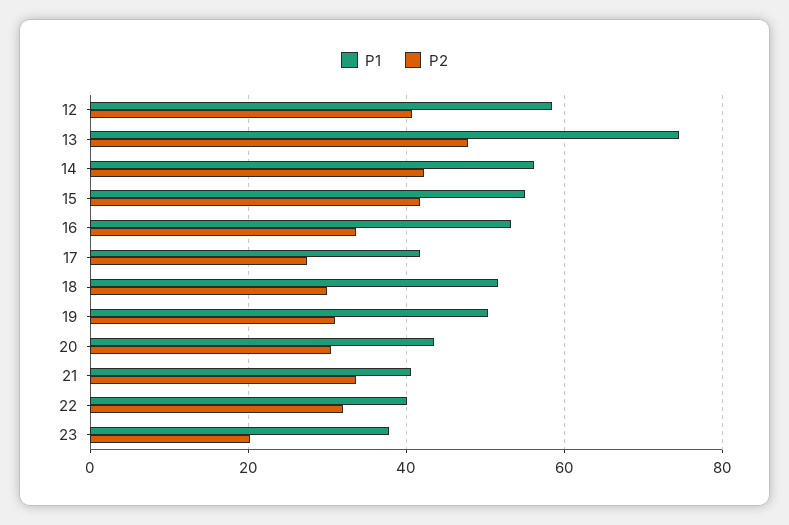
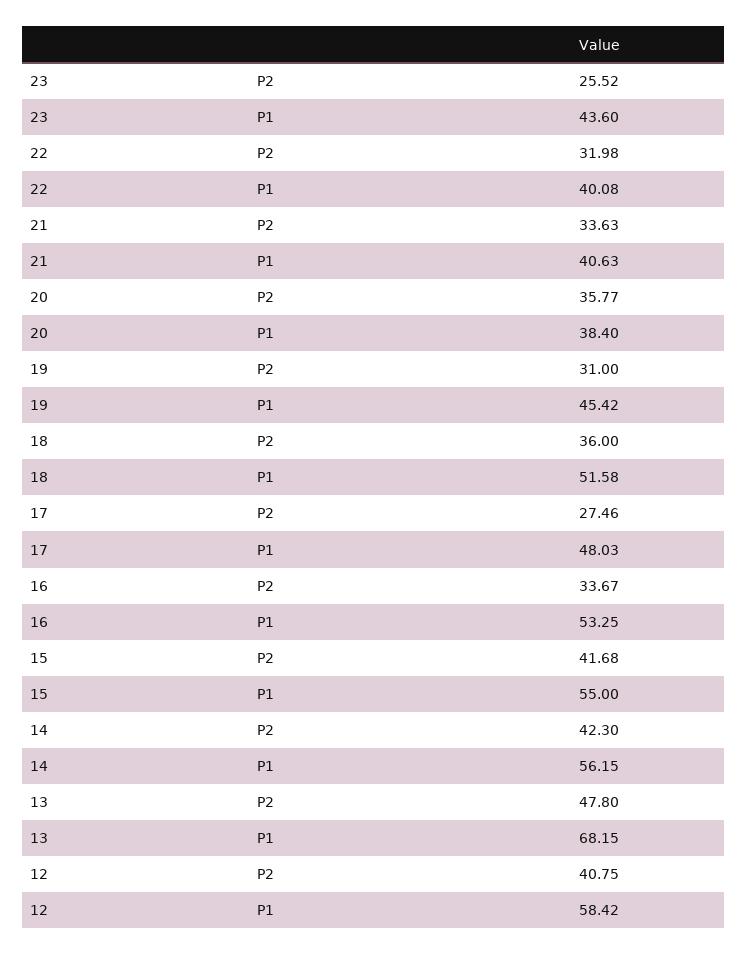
P1, 13: 74 -> 68.15
P1, 17: 42 -> 48.03
P2, 18: 30 -> 36
P1, 19: 50 -> 45.42
P1, 20: 44 -> 38.4
P2, 20: 30 -> 35.77
P1, 23: 38 -> 43.6
P2, 23: 20 -> 25.52

